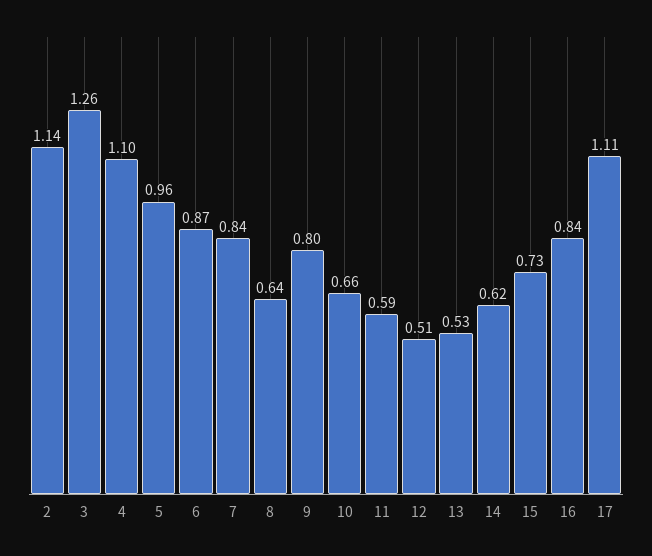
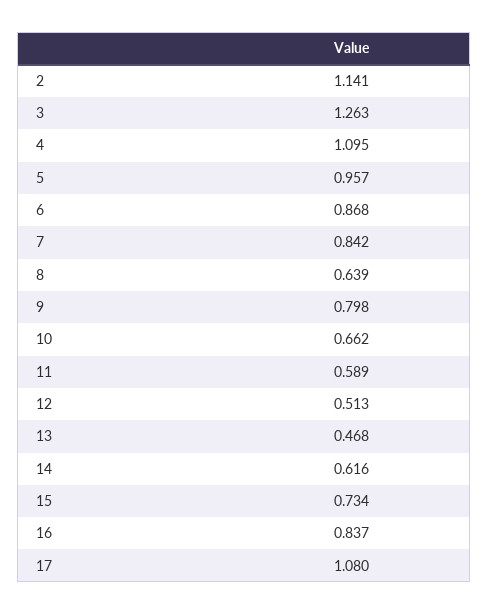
13: 0.53 -> 0.468
17: 1.11 -> 1.08

